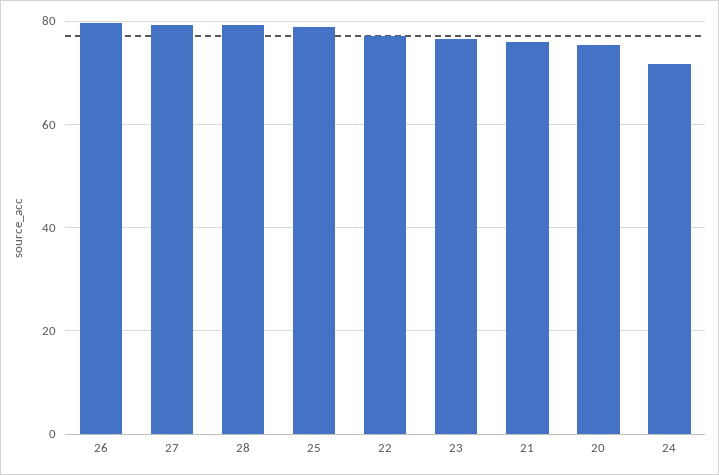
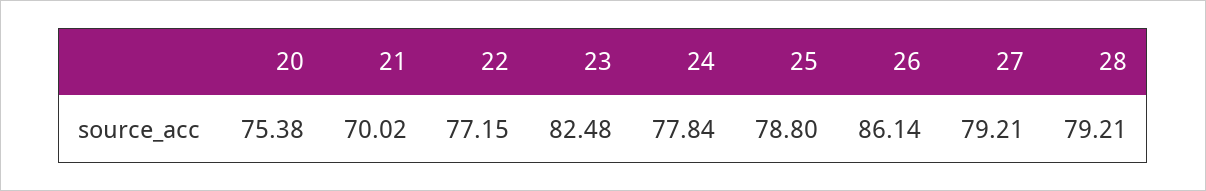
26: 80 -> 86.14
23: 76 -> 82.48
21: 76 -> 70.02
24: 72 -> 77.84

